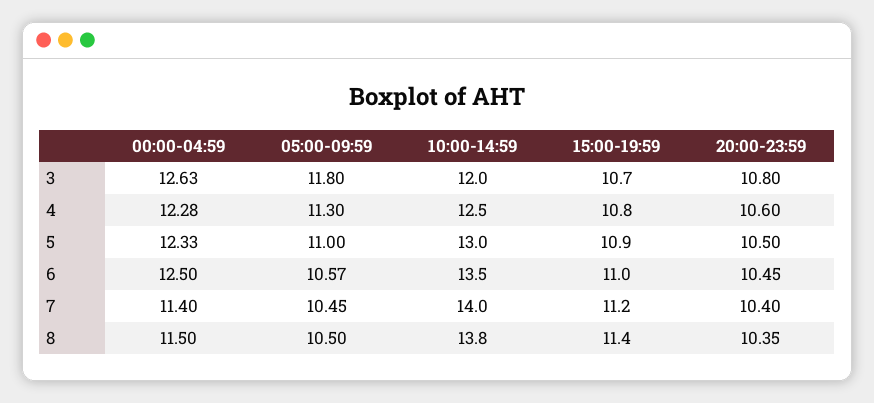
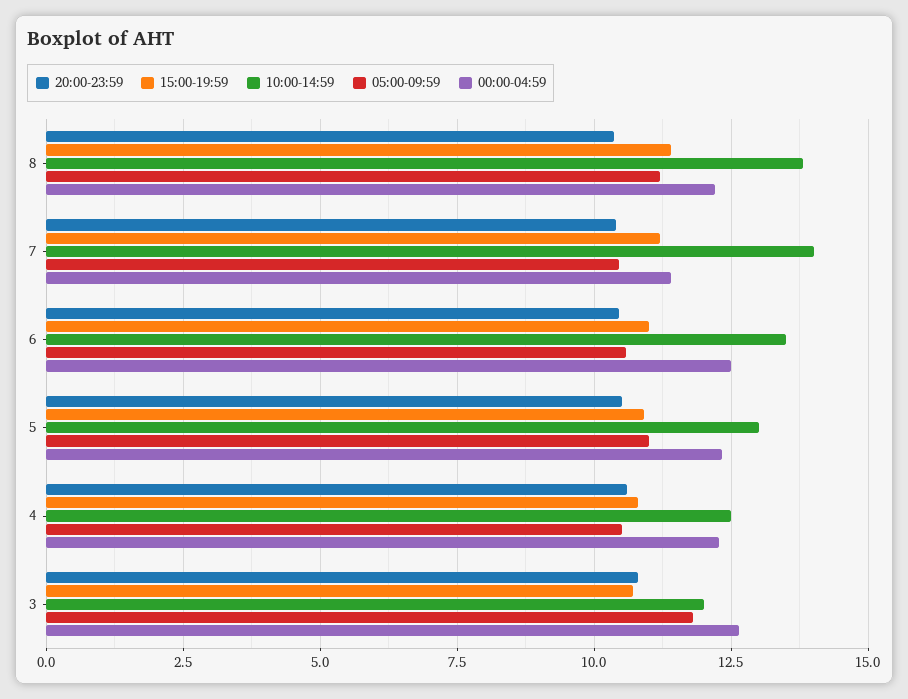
05:00-09:59, 4: 11.3 -> 10.5
00:00-04:59, 8: 11.5 -> 12.25
05:00-09:59, 8: 10.5 -> 11.25

